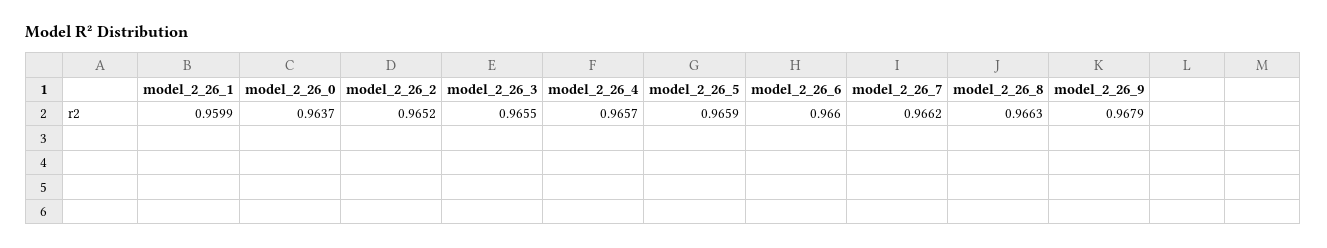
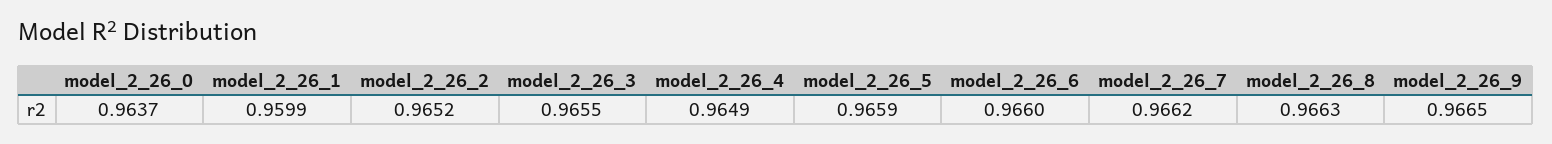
model_2_26_4: 0.9657 -> 0.9649
model_2_26_9: 0.9679 -> 0.9665

